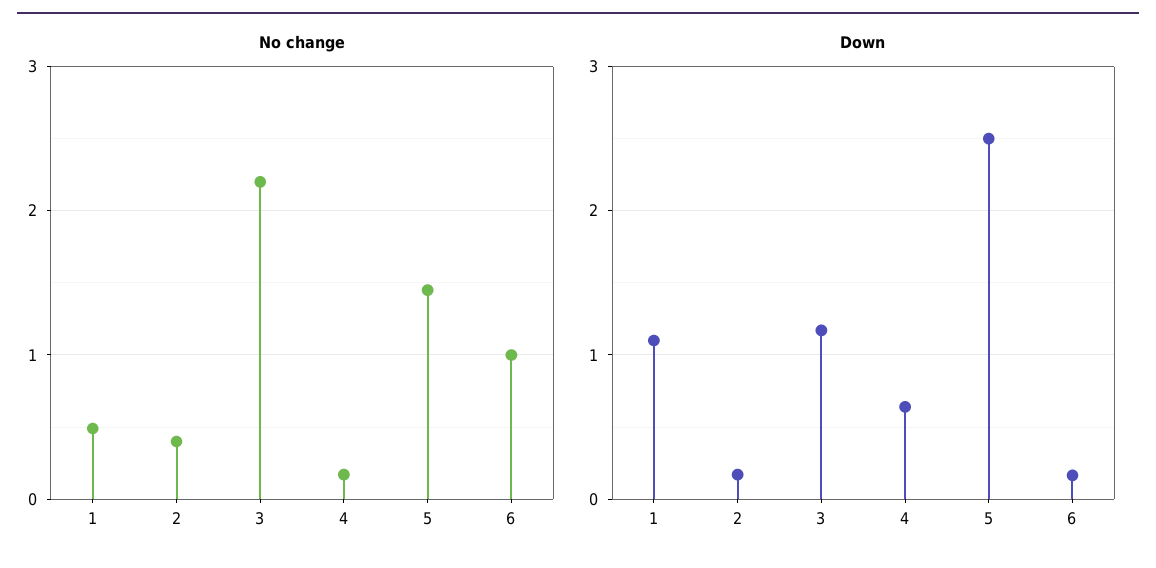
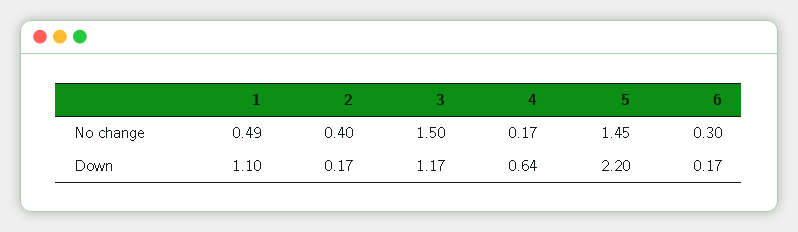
No change, 3: 2.2 -> 1.5
No change, 6: 1 -> 0.3
Down, 5: 2.5 -> 2.2

